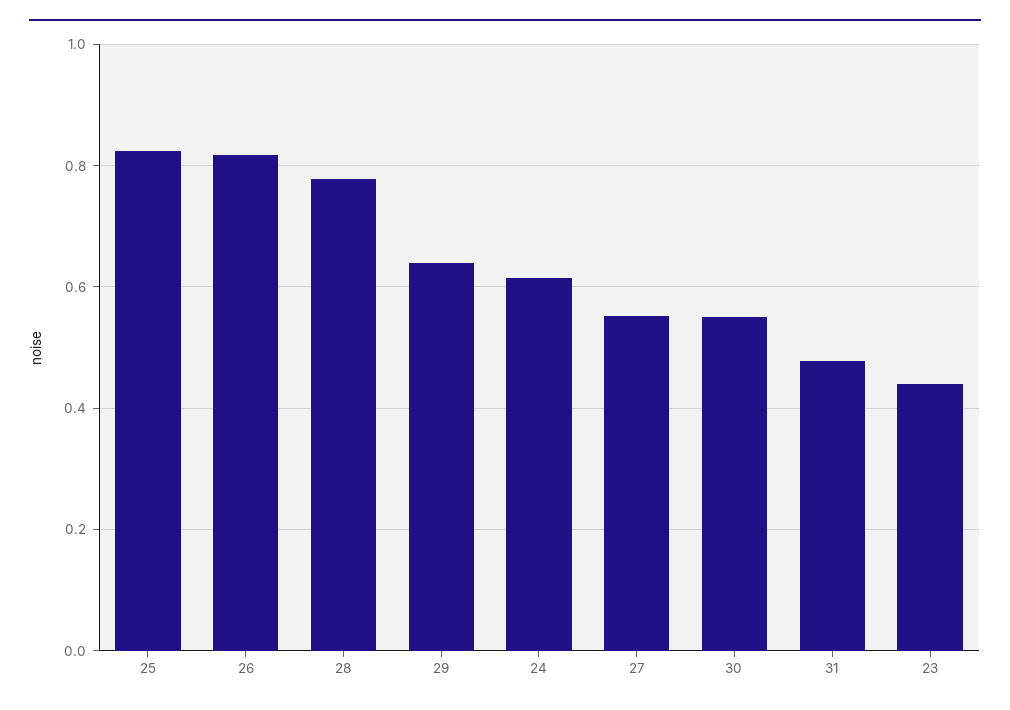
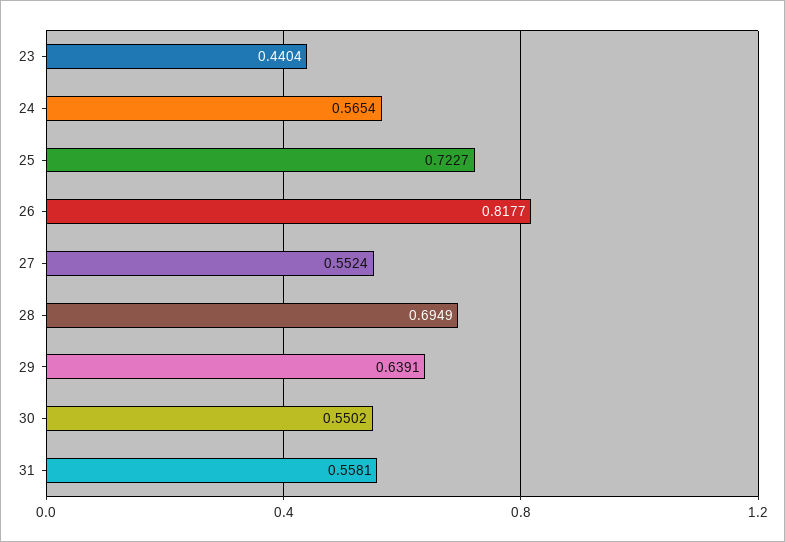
25: 0.82 -> 0.7227
28: 0.78 -> 0.6949
24: 0.62 -> 0.5654
31: 0.48 -> 0.5581

